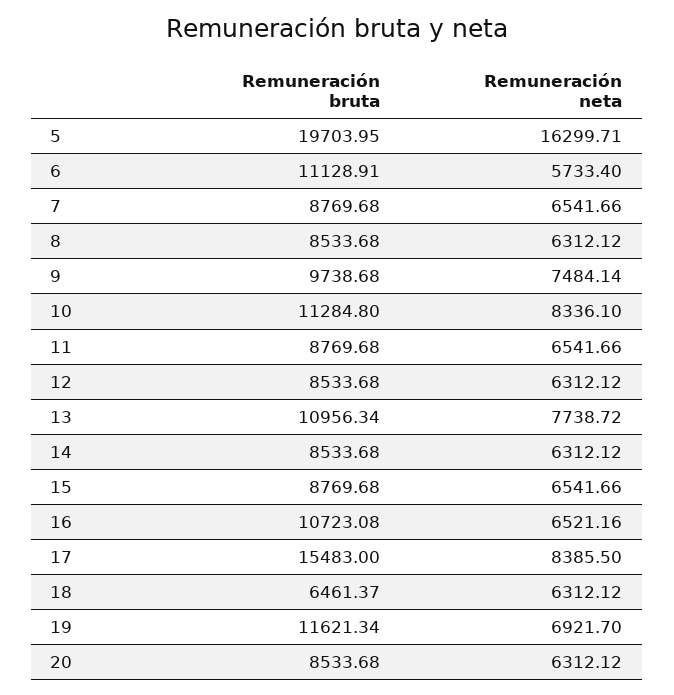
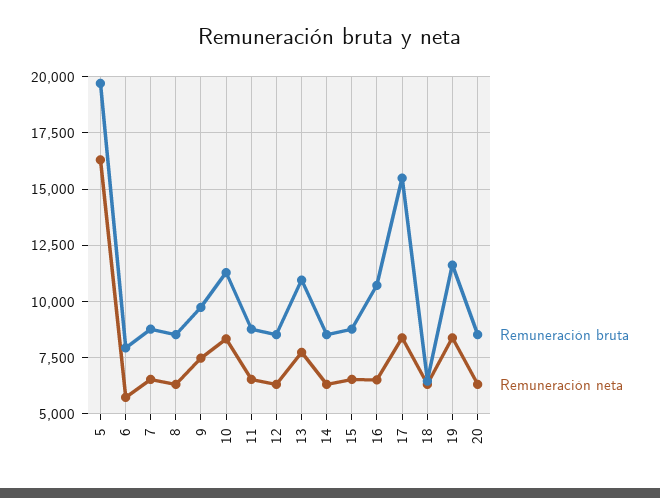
Remuneración bruta, 6: 11128.91 -> 8000
Remuneración neta, 19: 6921.7 -> 8500

